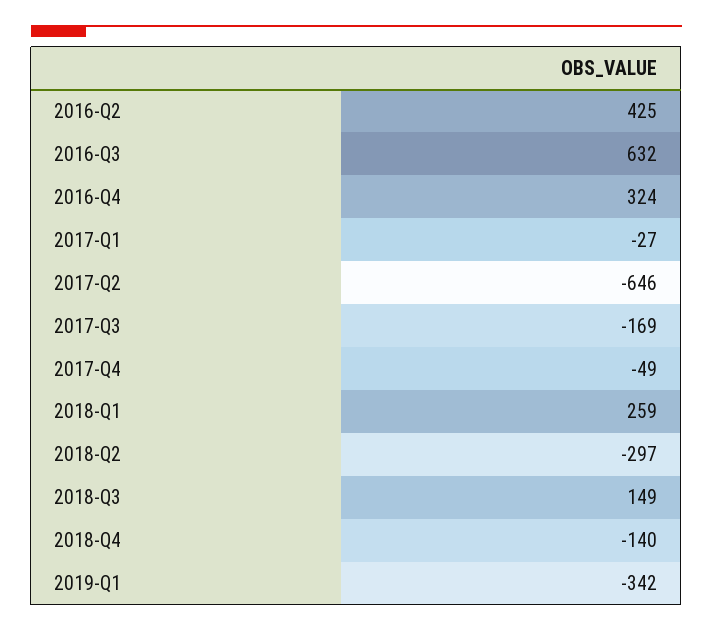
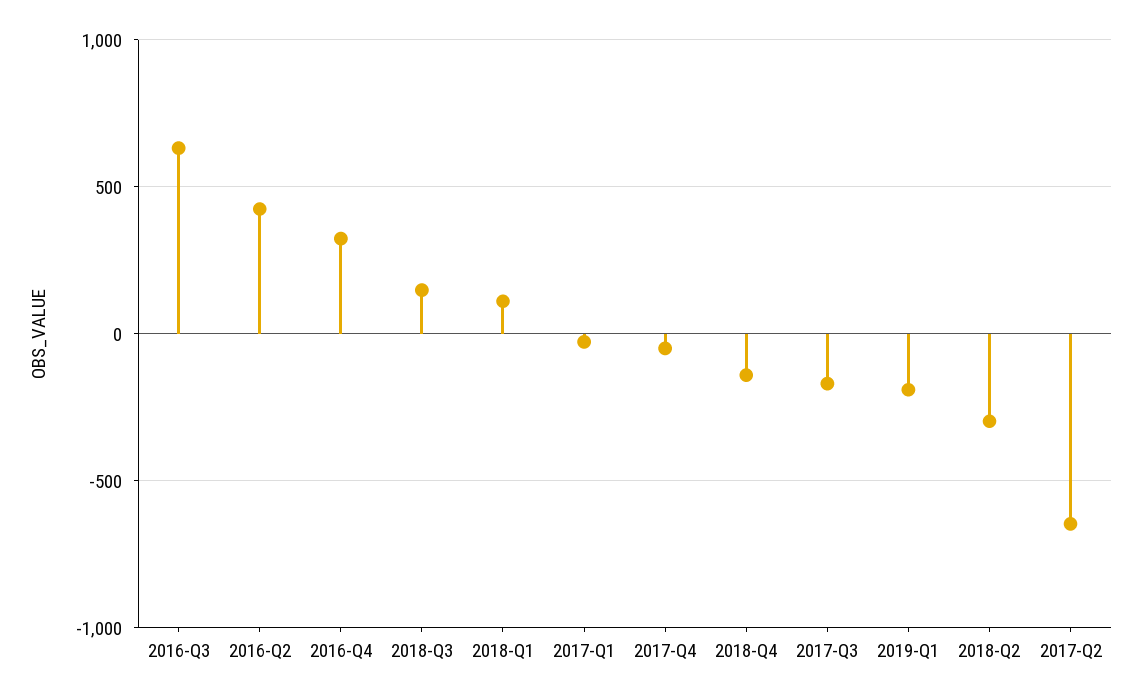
2018-Q1: 259 -> 100
2019-Q1: -342 -> -200

